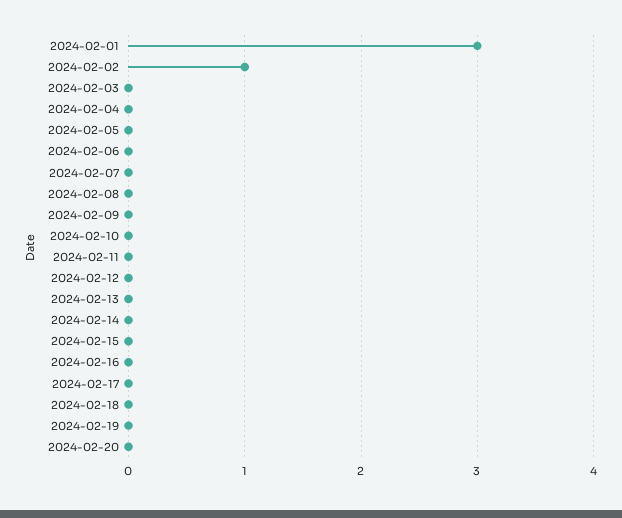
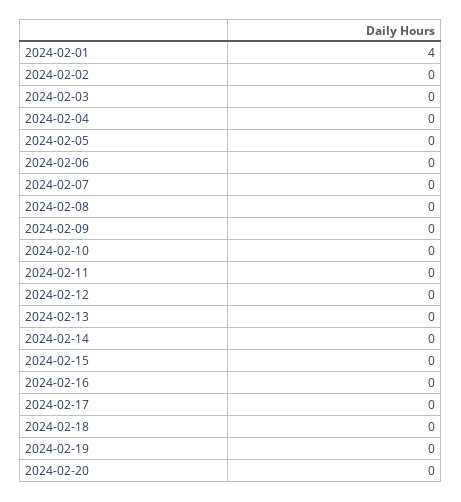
2024-02-01: 3 -> 4
2024-02-02: 1 -> 0

